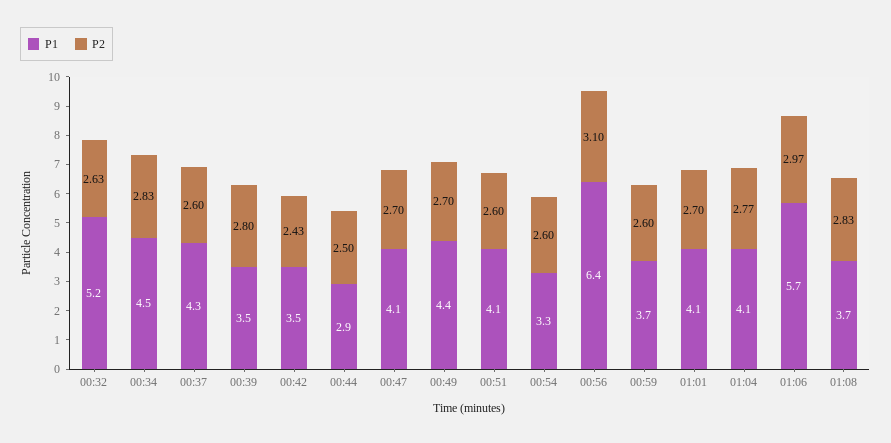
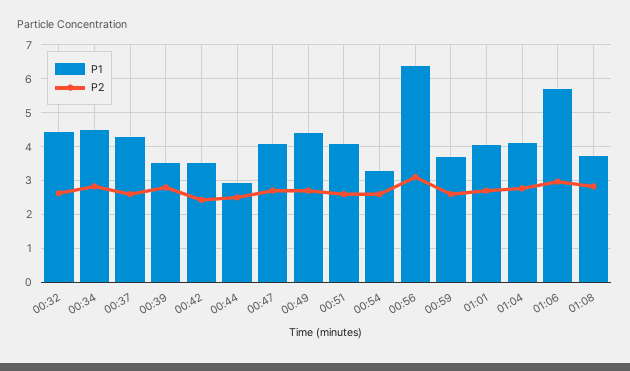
P1, 00:32: 5.2 -> 4.4

